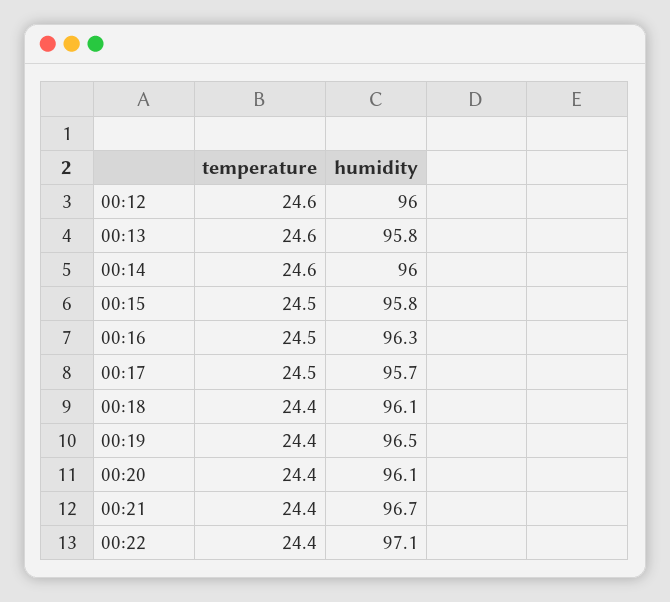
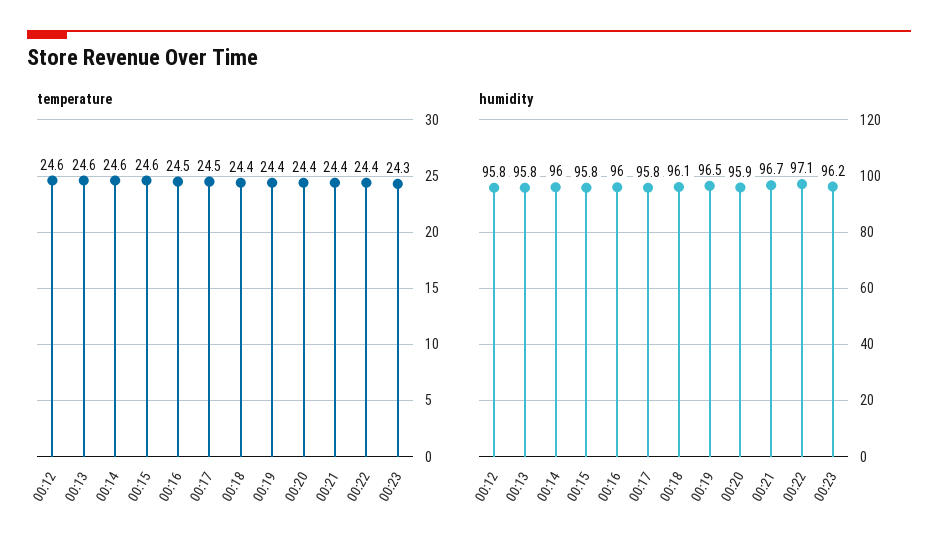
humidity, 00:12: 96 -> 95.8
temperature, 00:15: 24.5 -> 24.6
humidity, 00:16: 96.3 -> 96
humidity, 00:17: 95.7 -> 95.8
humidity, 00:20: 96.1 -> 95.9
temperature, 00:23: none -> 24.3
humidity, 00:23: none -> 96.2

